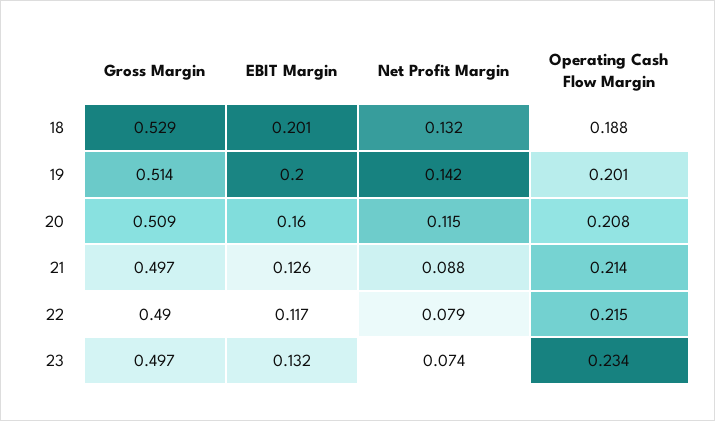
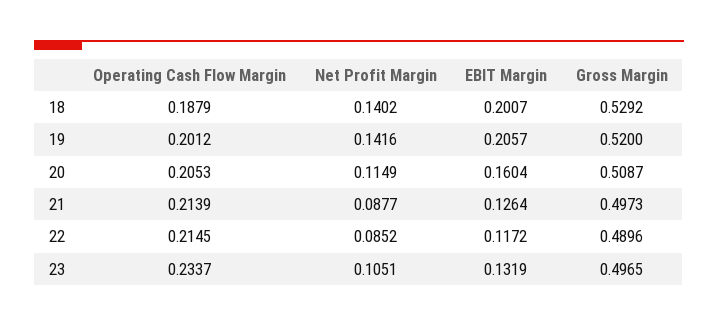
Net Profit Margin, 18: 0.132 -> 0.1402
Gross Margin, 19: 0.514 -> 0.52
EBIT Margin, 19: 0.2 -> 0.2057
Operating Cash Flow Margin, 20: 0.208 -> 0.2053
Net Profit Margin, 22: 0.079 -> 0.0852
Net Profit Margin, 23: 0.074 -> 0.1051

